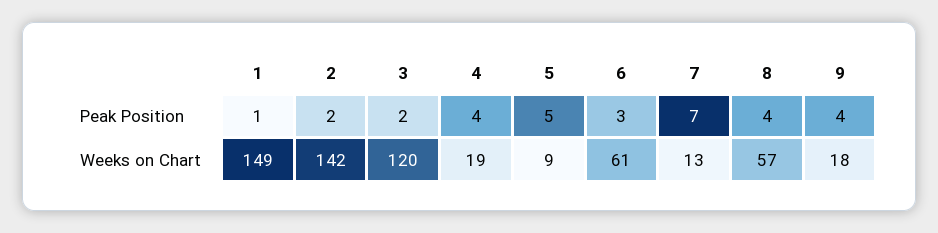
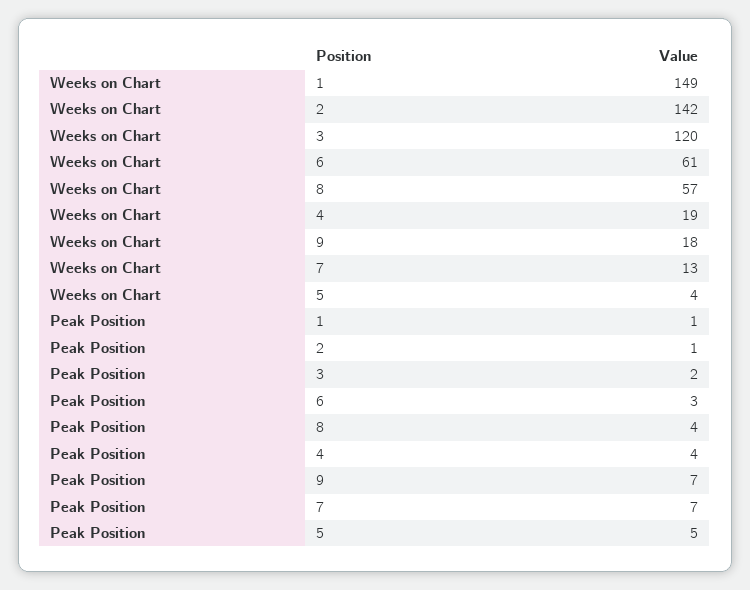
2, Peak Position: 2 -> 1
9, Peak Position: 4 -> 7
5, Weeks on Chart: 9 -> 4

